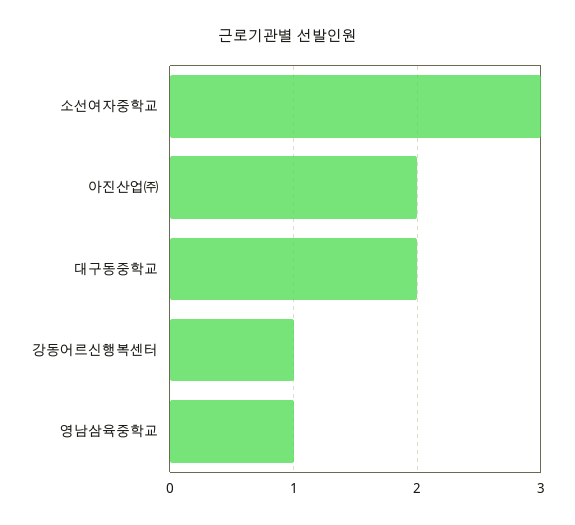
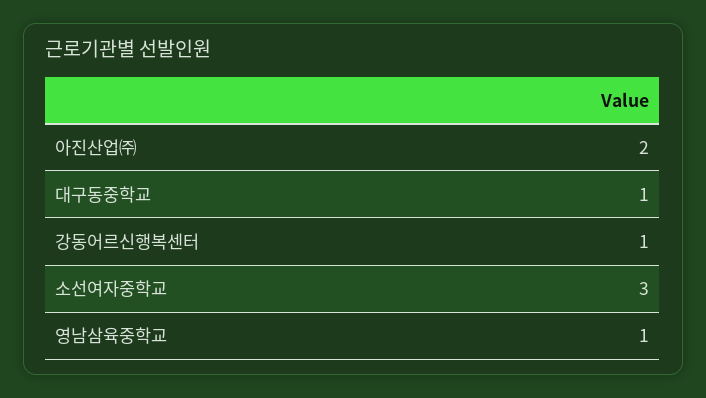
대구동중학교: 2 -> 1

